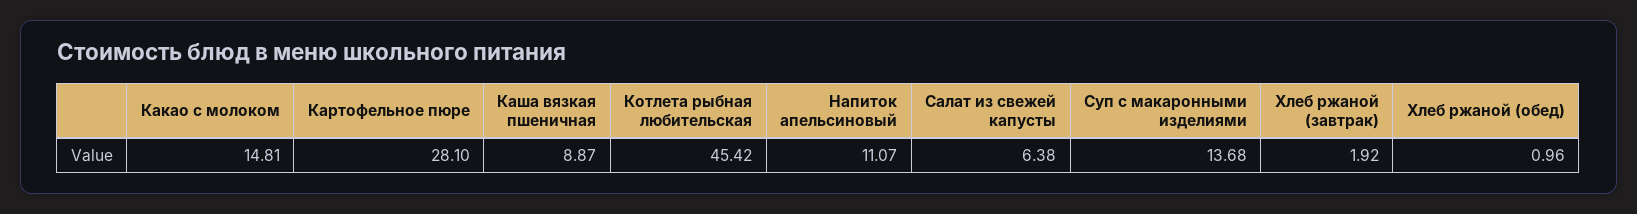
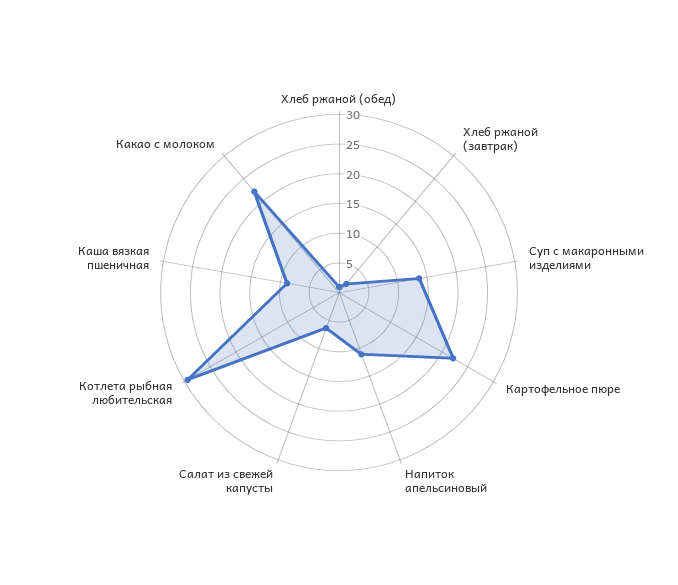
Какао с молоком: 14.81 -> 22.5
Картофельное пюре: 28.1 -> 22.5
Котлета рыбная любительская: 45.42 -> 30

